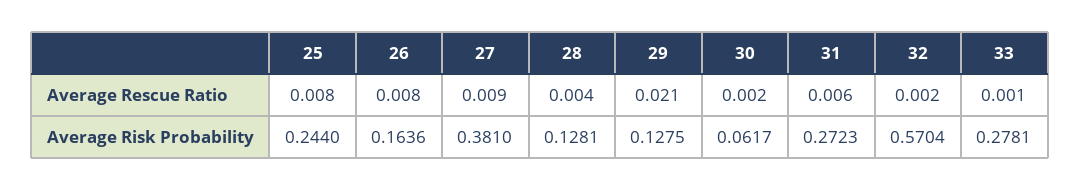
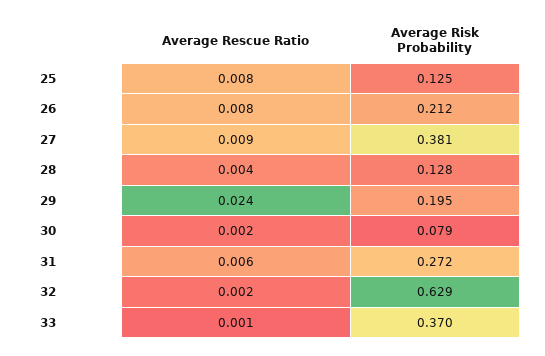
29, Average Rescue Ratio: 0.021 -> 0.024
25, Average Risk Probability: 0.244 -> 0.125
26, Average Risk Probability: 0.1636 -> 0.212
29, Average Risk Probability: 0.1275 -> 0.195
30, Average Risk Probability: 0.0617 -> 0.079
32, Average Risk Probability: 0.5704 -> 0.629
33, Average Risk Probability: 0.2781 -> 0.37

